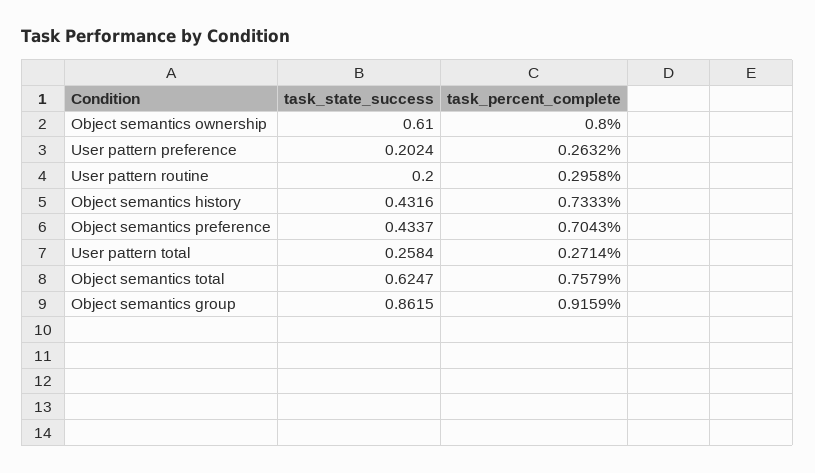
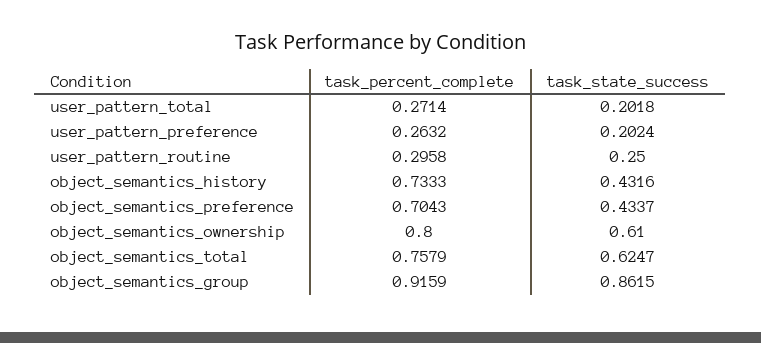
task_state_success, User pattern routine: 0.2 -> 0.25
task_state_success, User pattern total: 0.2584 -> 0.2018

